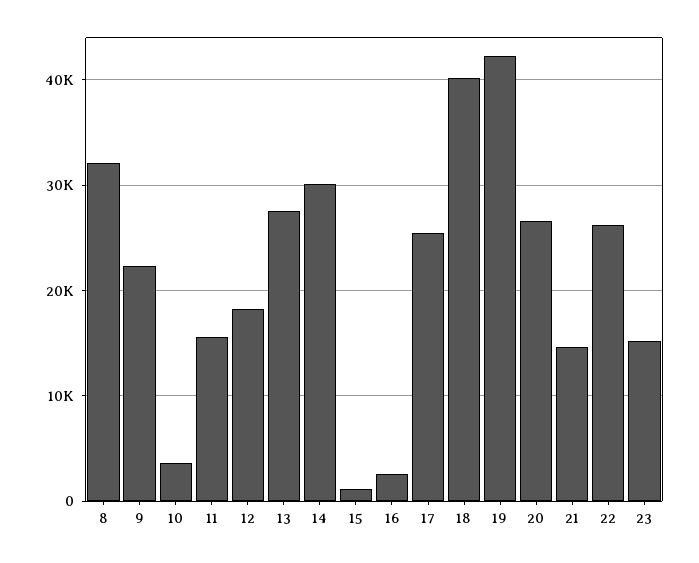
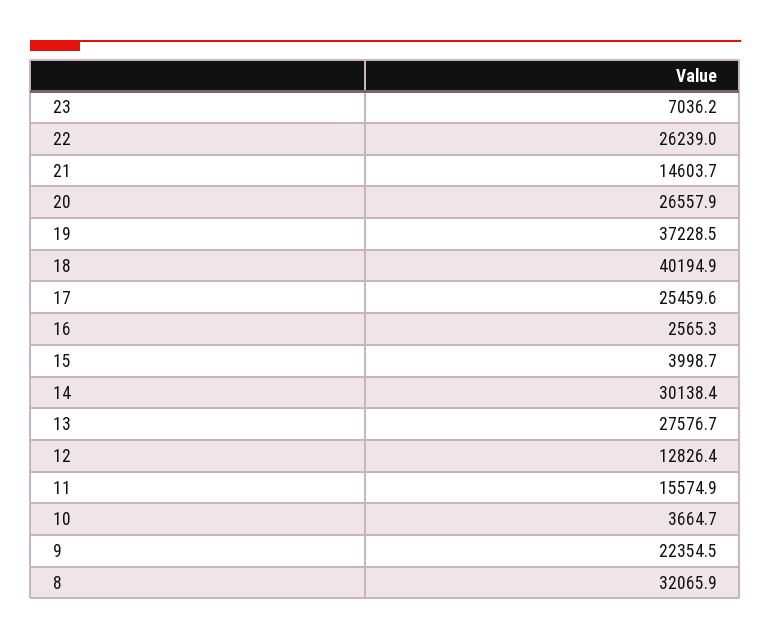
12: 18000 -> 12826.4
15: 1000 -> 3998.7
19: 42000 -> 37228.5
23: 15000 -> 7036.2

